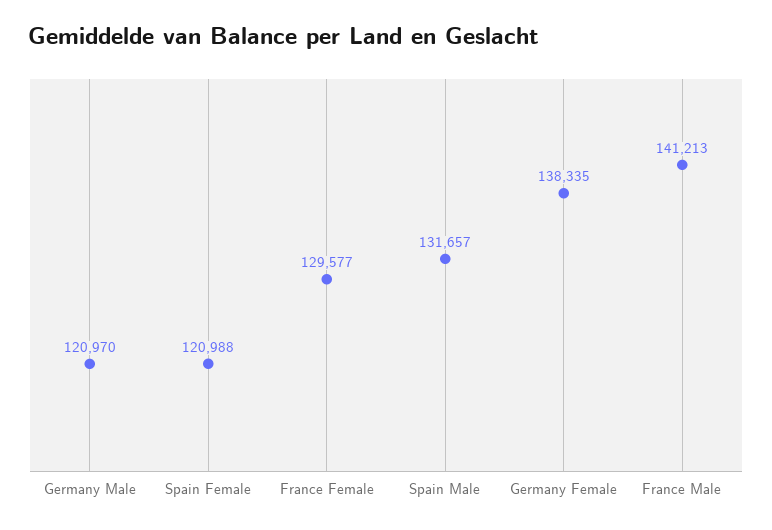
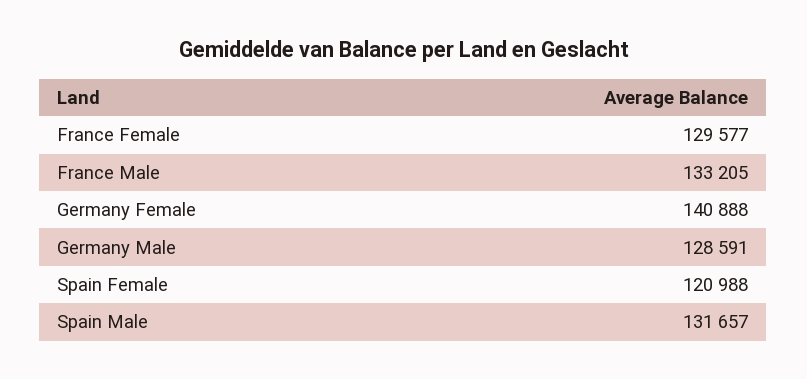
Germany Male: 120970 -> 128591
Germany Female: 138335 -> 140888
France Male: 141213 -> 133205

